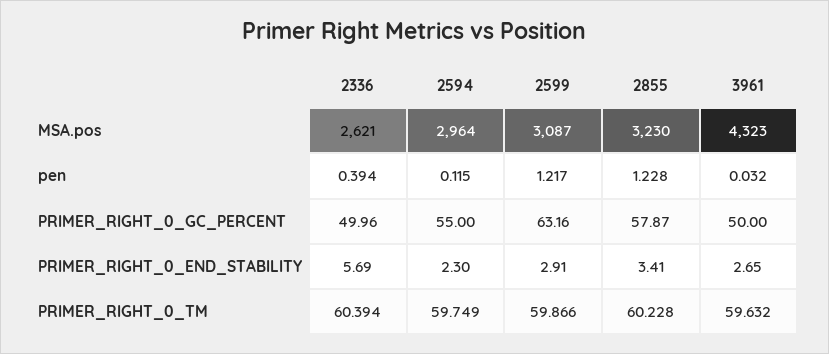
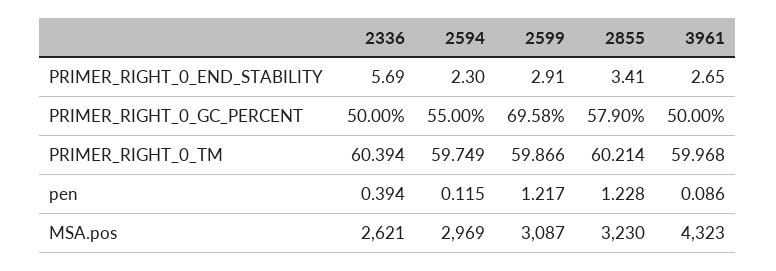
2594, MSA.pos: 2964 -> 2969
3961, pen: 0.032 -> 0.086
2336, PRIMER_RIGHT_0_GC_PERCENT: 49.96 -> 50
2599, PRIMER_RIGHT_0_GC_PERCENT: 63.16 -> 69.58
2855, PRIMER_RIGHT_0_GC_PERCENT: 57.87 -> 57.9
2855, PRIMER_RIGHT_0_TM: 60.228 -> 60.214
3961, PRIMER_RIGHT_0_TM: 59.632 -> 59.968

